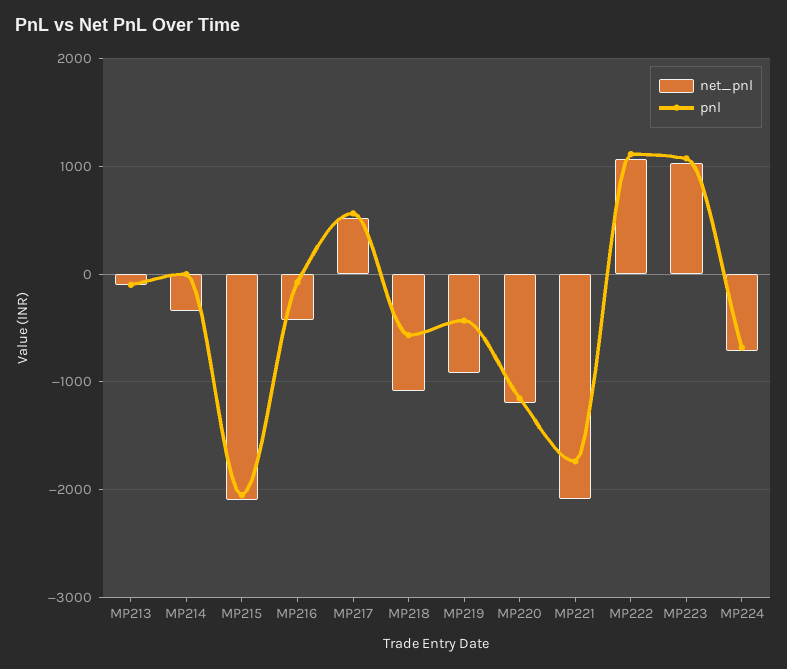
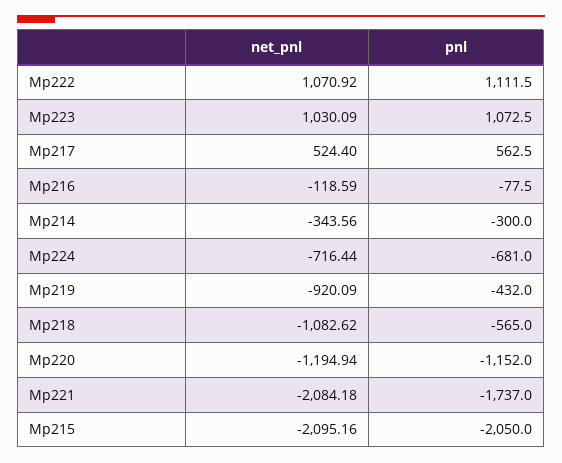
net_pnl, MP213: -100 -> none
pnl, MP213: -100 -> none
pnl, MP214: 0 -> -300
net_pnl, MP216: -400 -> -118.59

